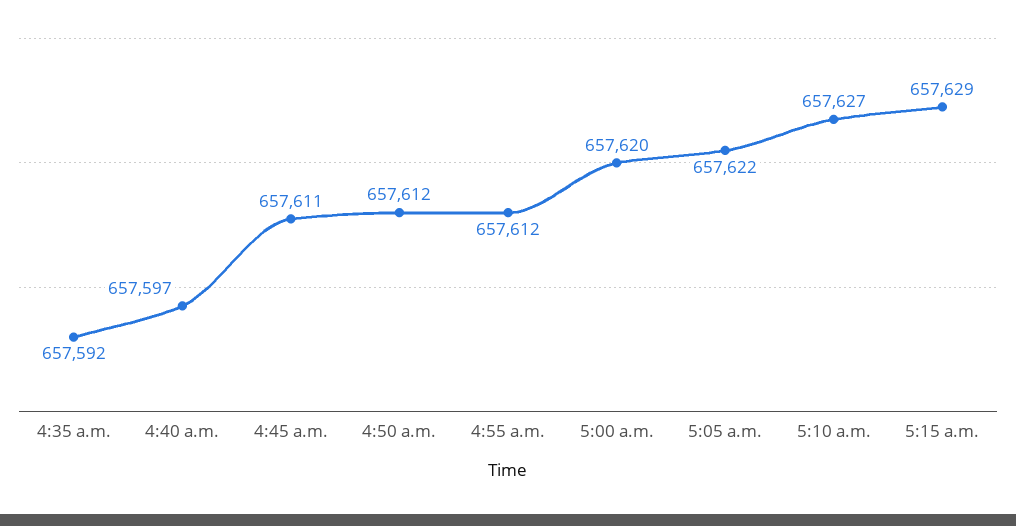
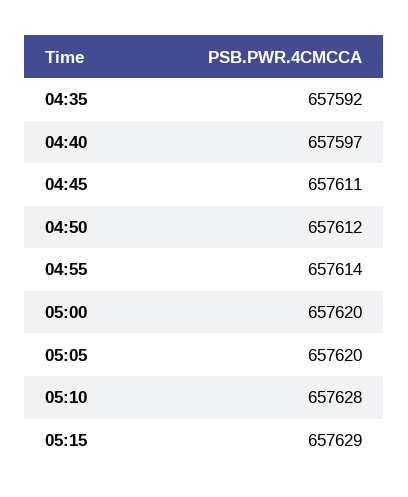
4:55 a.m.: 657612 -> 657614
5:05 a.m.: 657622 -> 657620
5:10 a.m.: 657627 -> 657628

